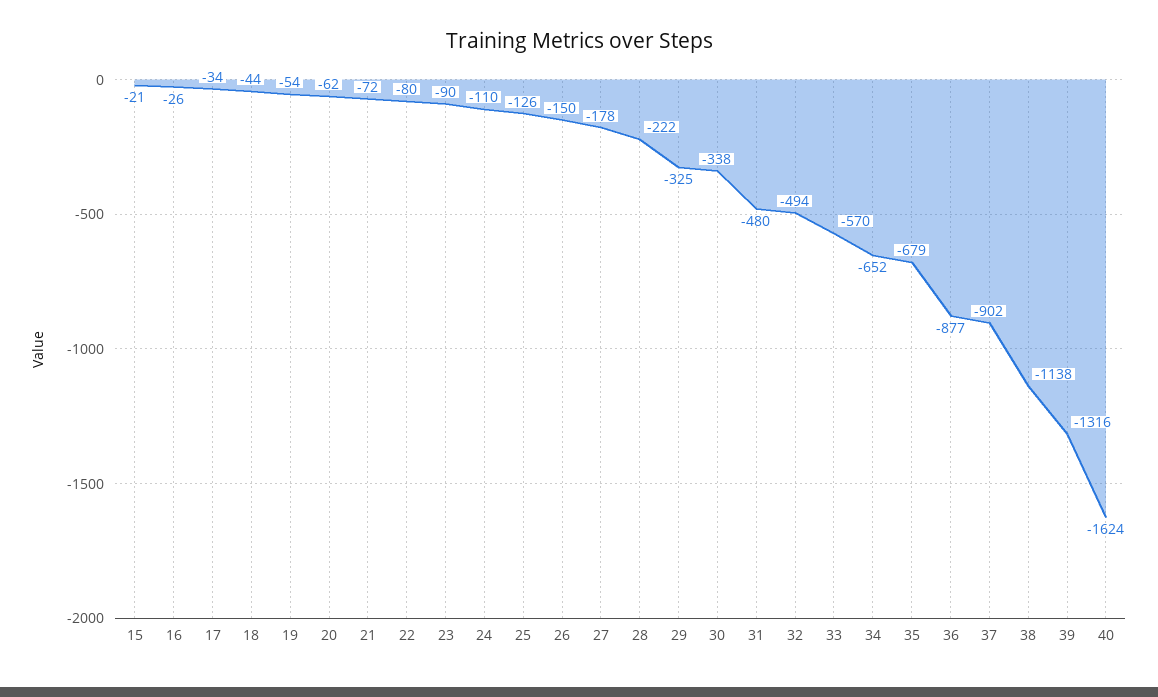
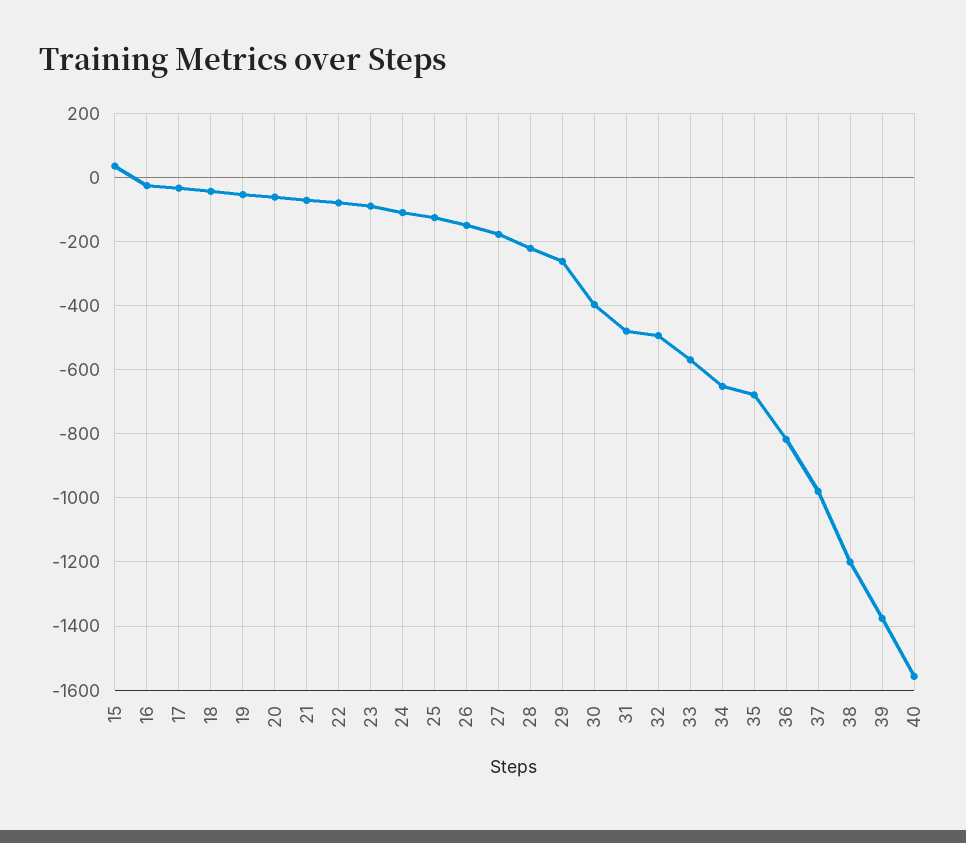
15: -21 -> 40
29: -325 -> -260
30: -338 -> -400
36: -877 -> -820
37: -902 -> -980
38: -1138 -> -1200
39: -1316 -> -1380
40: -1624 -> -1560

